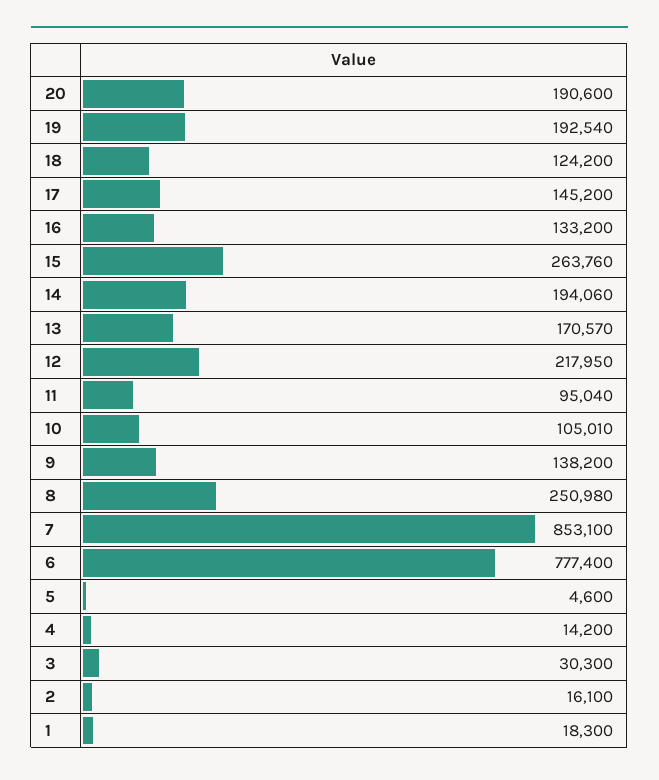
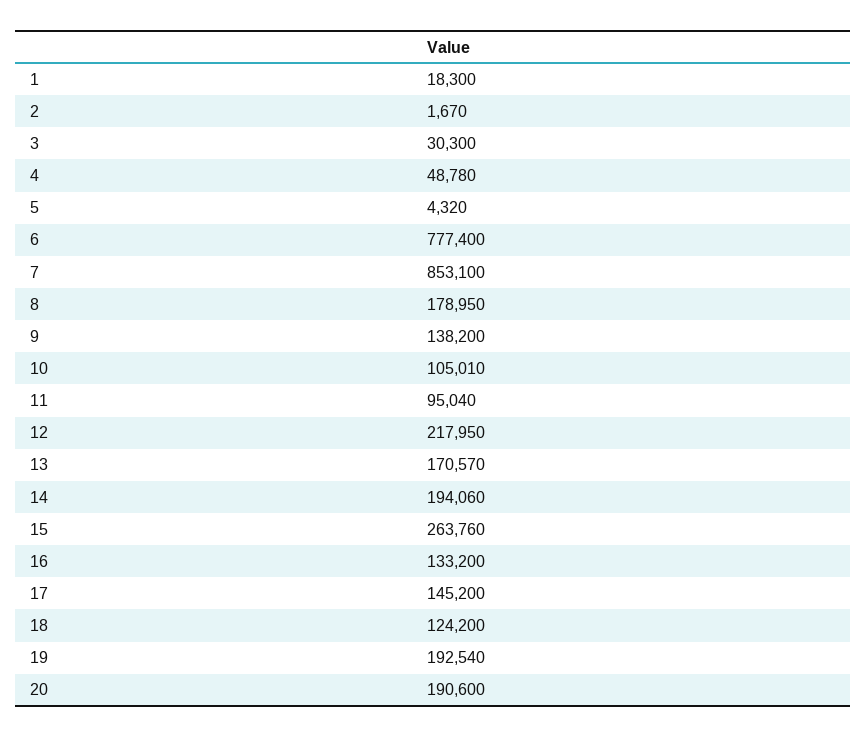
8: 250980 -> 178950
5: 4600 -> 4320
4: 14200 -> 48780
2: 16100 -> 1670

